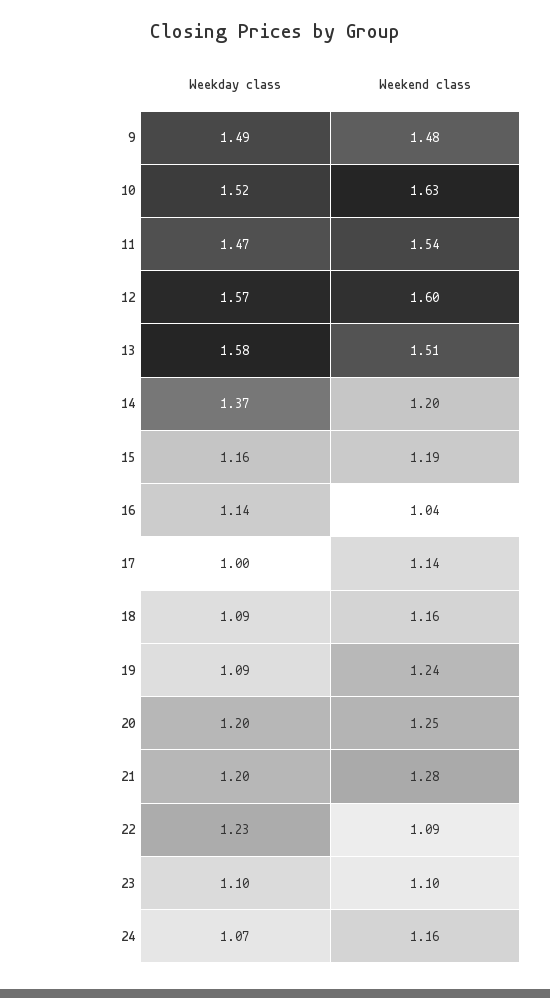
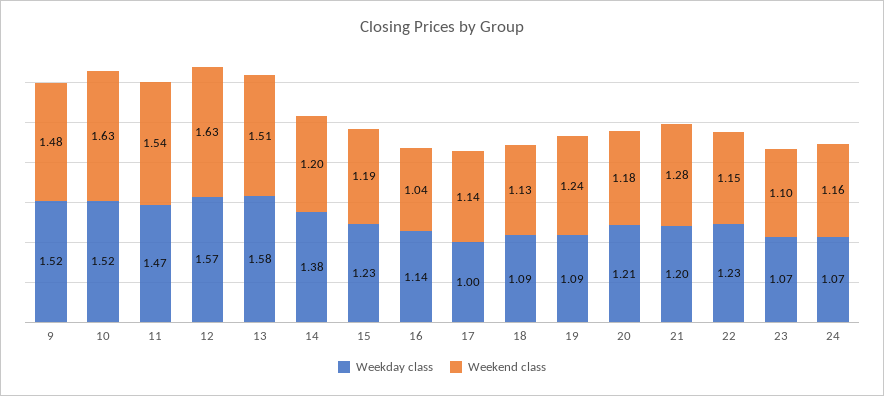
Weekday class, 9: 1.49 -> 1.52
Weekend class, 12: 1.6 -> 1.63
Weekday class, 14: 1.37 -> 1.38
Weekday class, 15: 1.16 -> 1.23
Weekend class, 18: 1.16 -> 1.13
Weekday class, 20: 1.2 -> 1.21
Weekend class, 20: 1.25 -> 1.18
Weekend class, 22: 1.09 -> 1.15
Weekday class, 23: 1.1 -> 1.07

